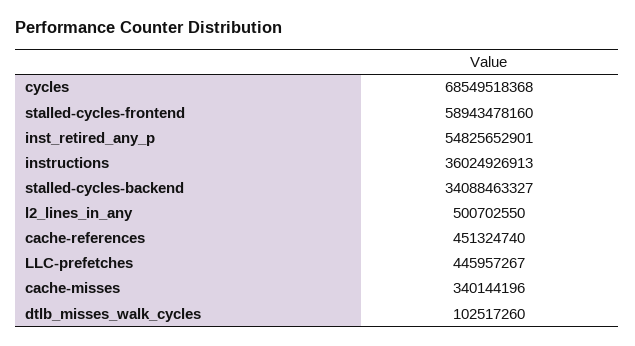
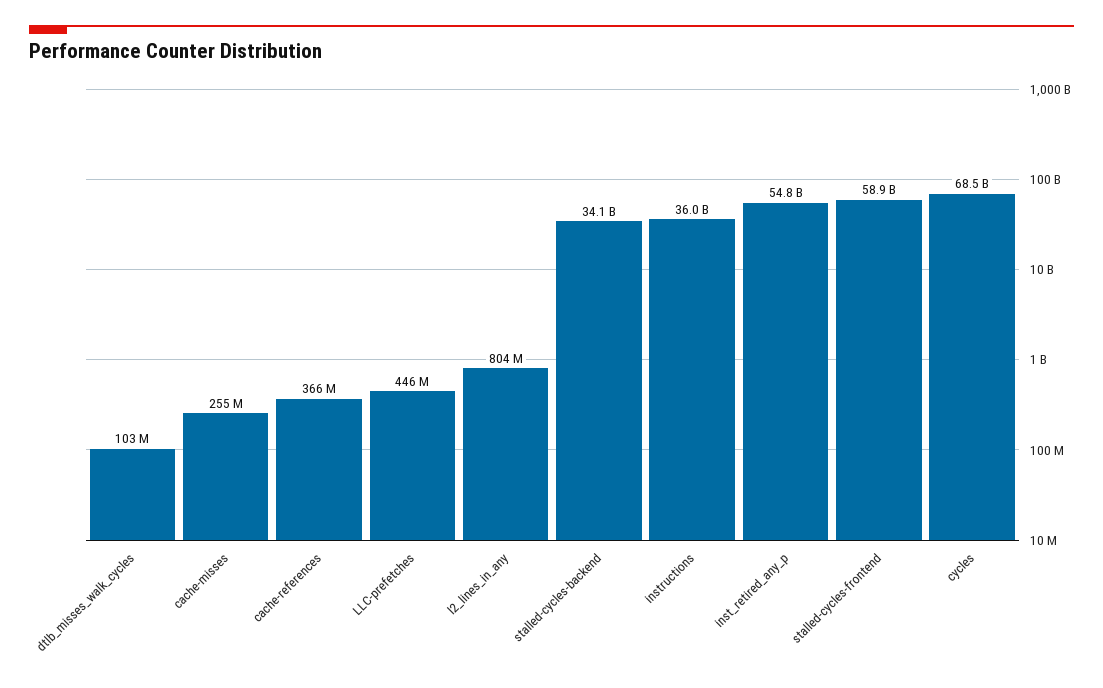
l2_lines_in_any: 500702550 -> 804000000
cache-references: 451324740 -> 366000000
cache-misses: 340144196 -> 255000000

